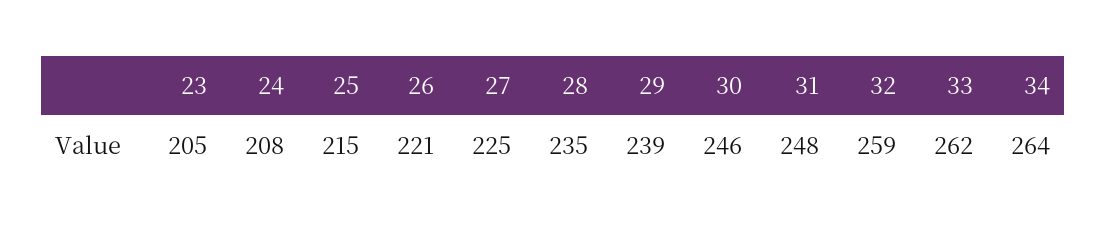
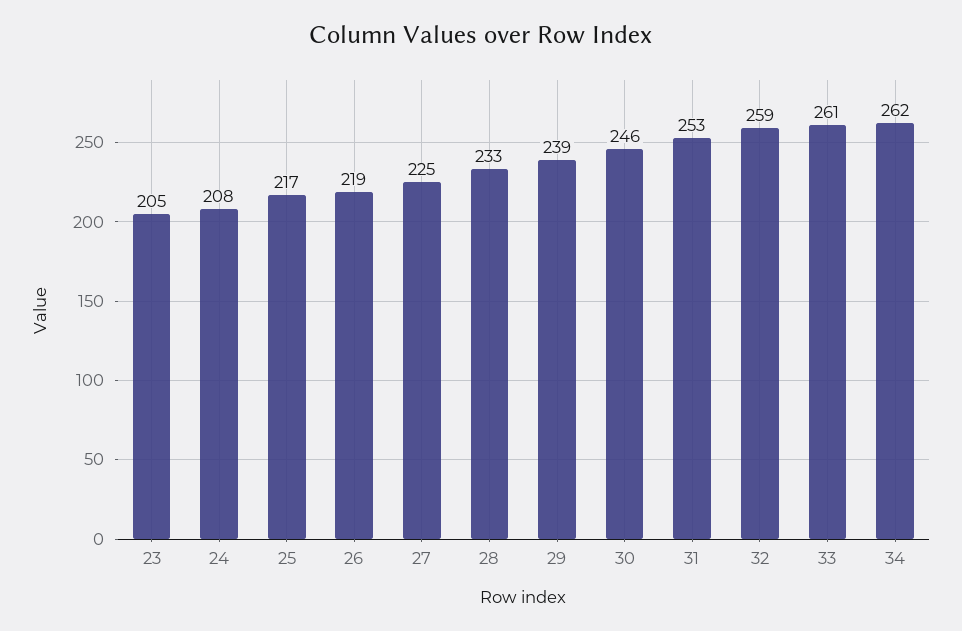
25: 215 -> 217
26: 221 -> 219
28: 235 -> 233
31: 248 -> 253
33: 262 -> 261
34: 264 -> 262

